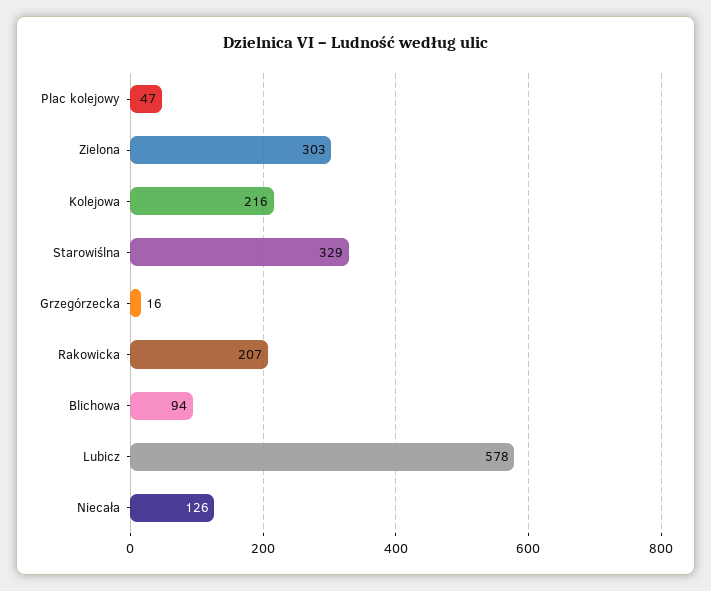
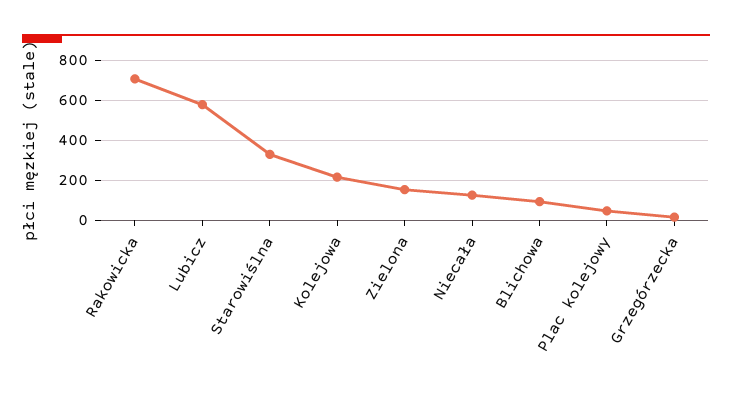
Zielona: 303 -> 150
Rakowicka: 207 -> 700

